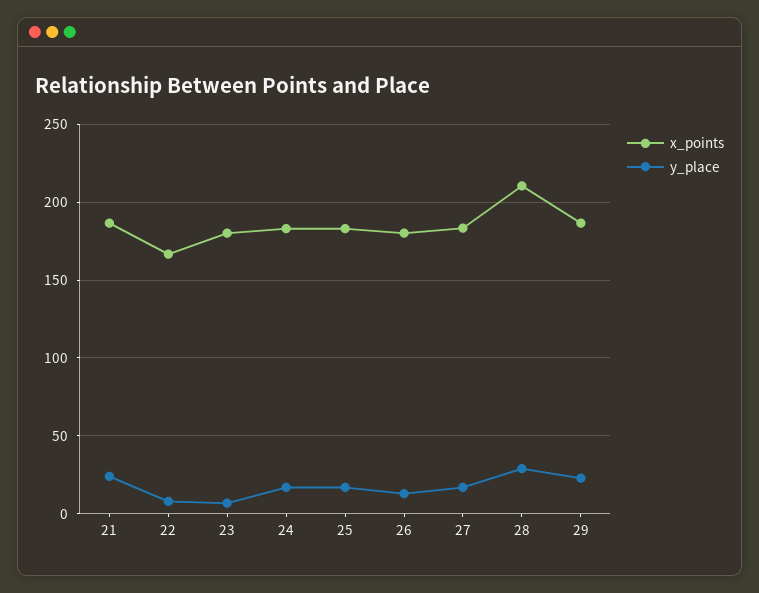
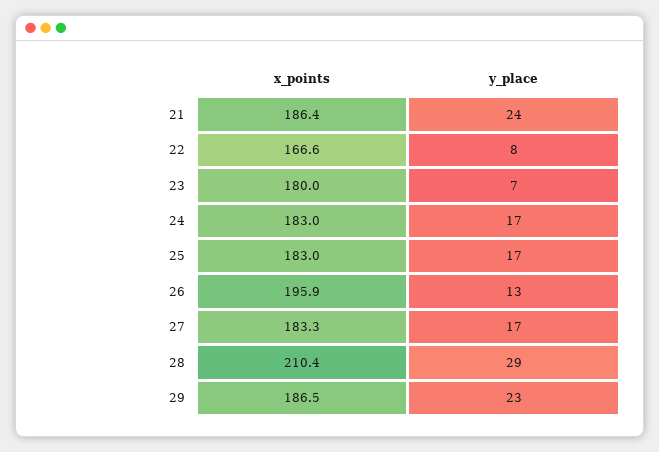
x_points, 26: 180 -> 195.9

